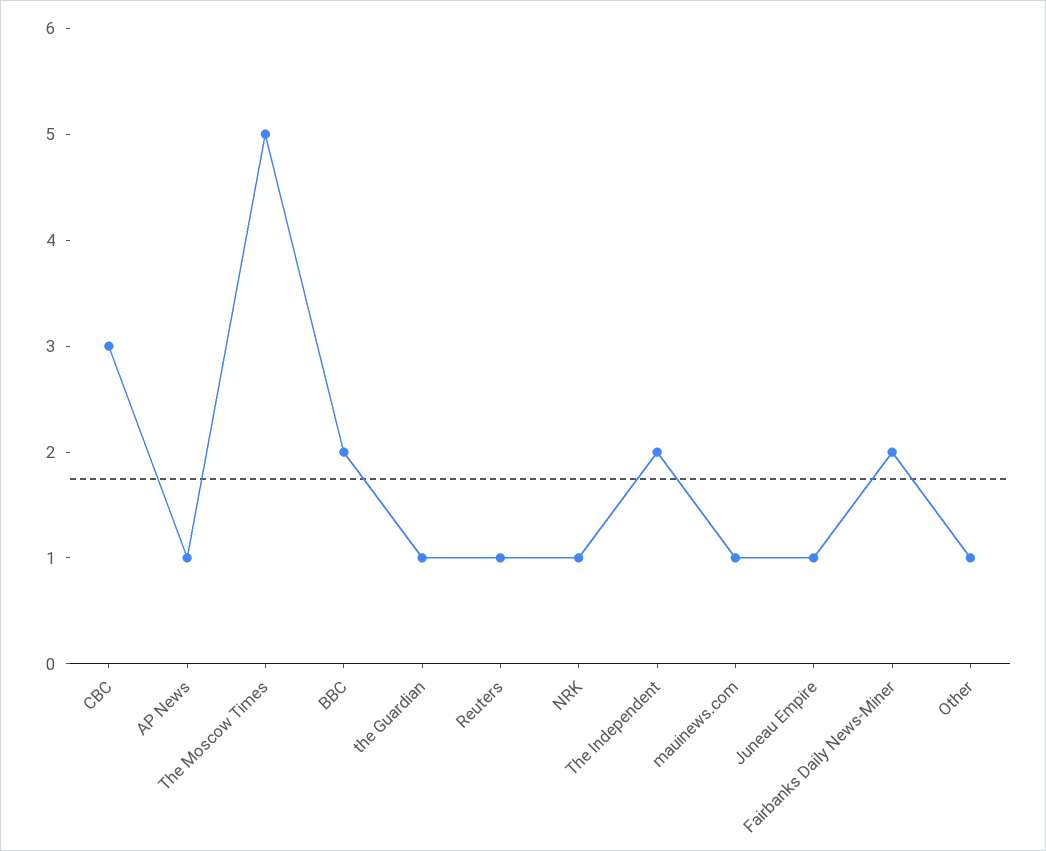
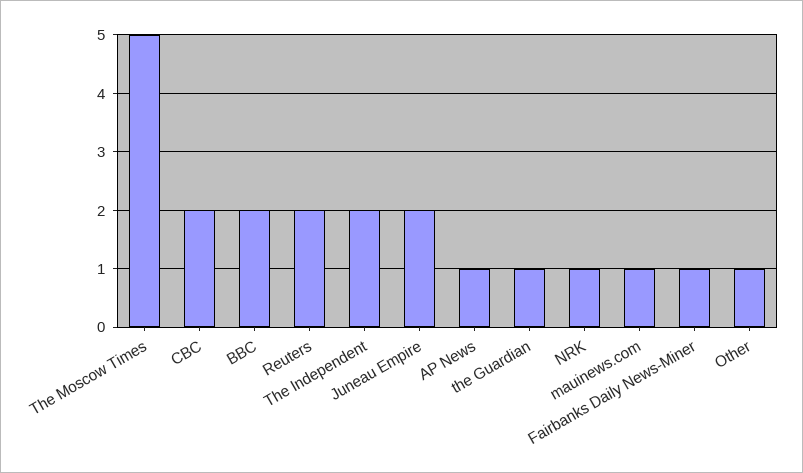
CBC: 3 -> 2
Reuters: 1 -> 2
Juneau Empire: 1 -> 2
Fairbanks Daily News-Miner: 2 -> 1

